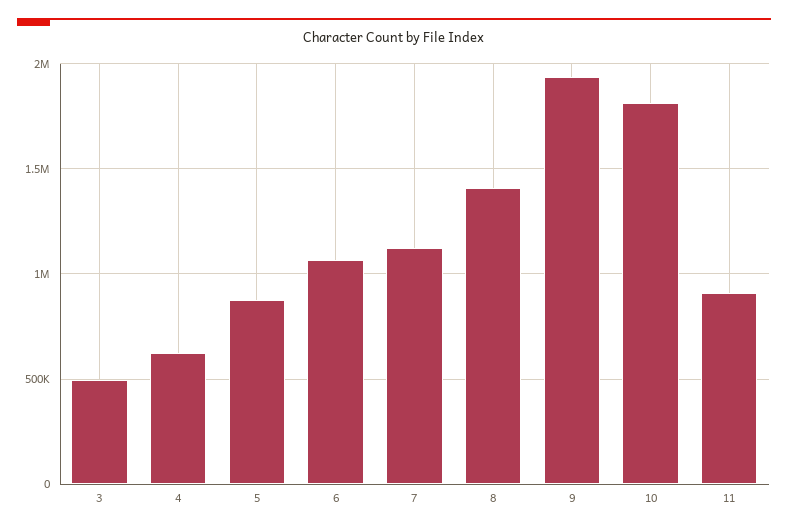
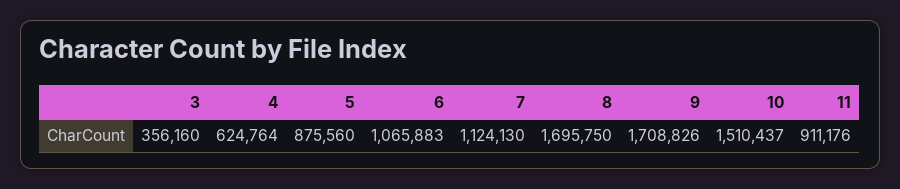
3: 500000 -> 356160
8: 1400000 -> 1695750
9: 1950000 -> 1708826
10: 1800000 -> 1510437

